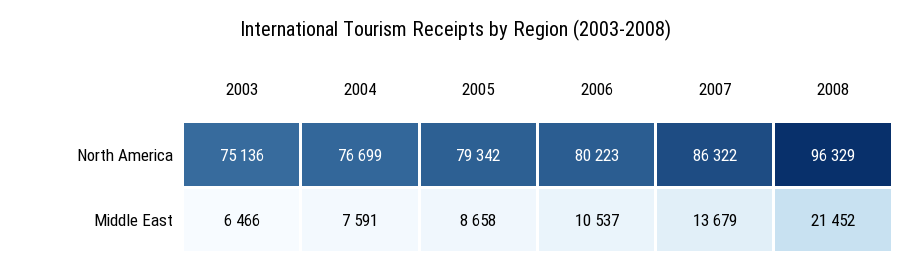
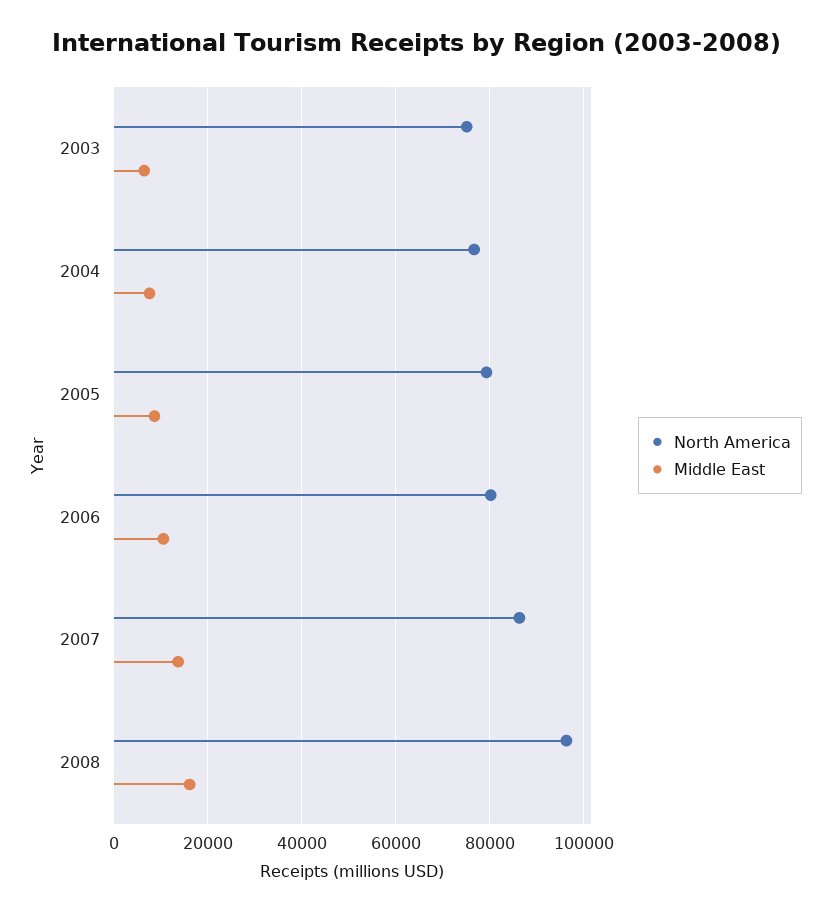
Middle East, 2008: 21452 -> 16000

